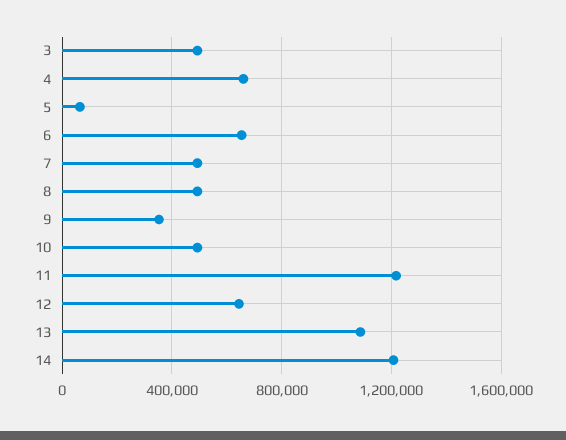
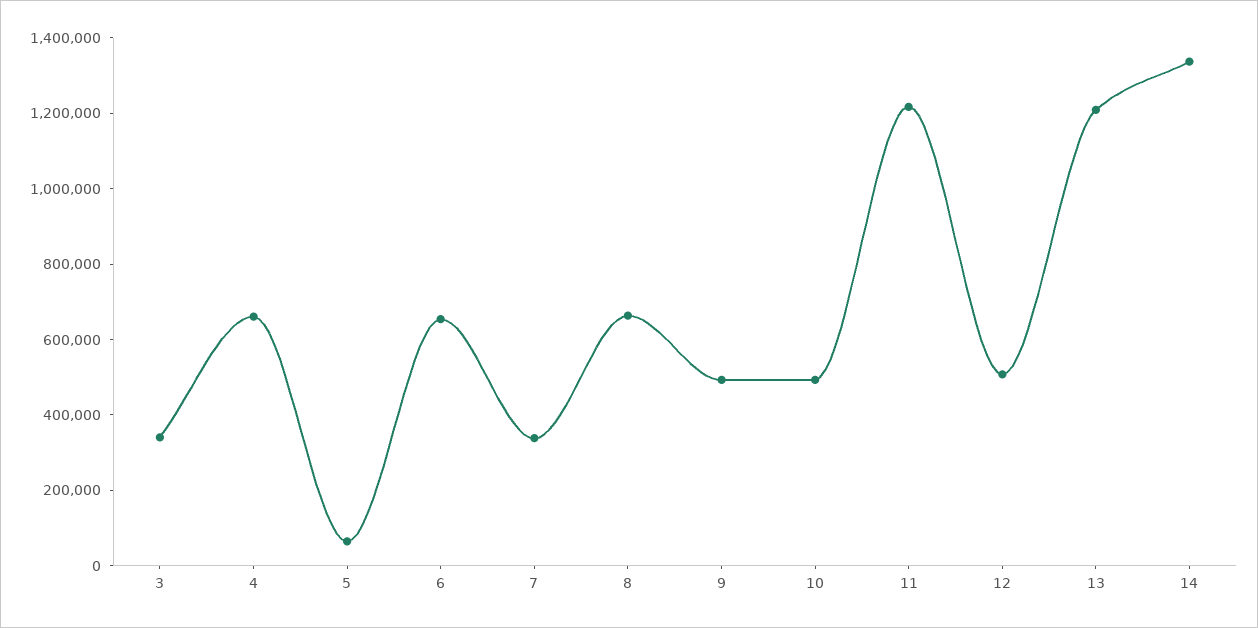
3: 500000 -> 350000
7: 500000 -> 350000
8: 500000 -> 650000
9: 350000 -> 500000
12: 650000 -> 500000
13: 1100000 -> 1200000
14: 1200000 -> 1350000

